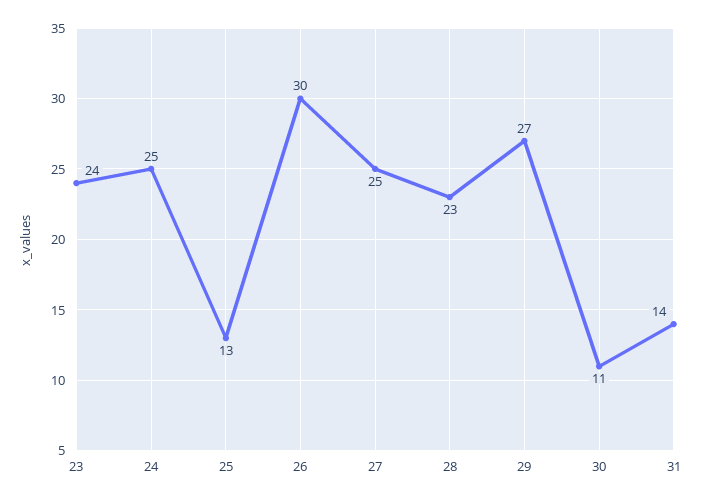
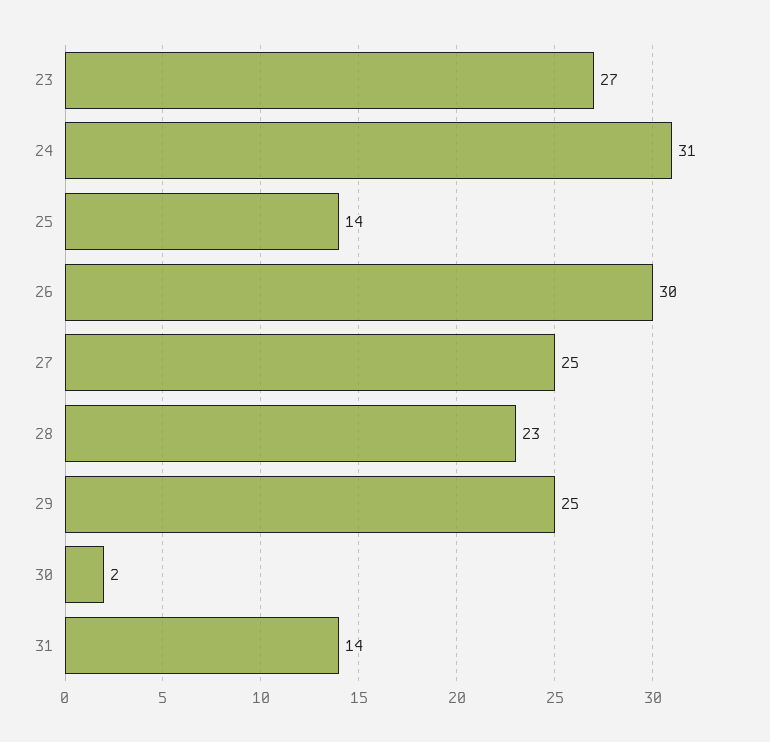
23: 24 -> 27
24: 25 -> 31
25: 13 -> 14
29: 27 -> 25
30: 11 -> 2

